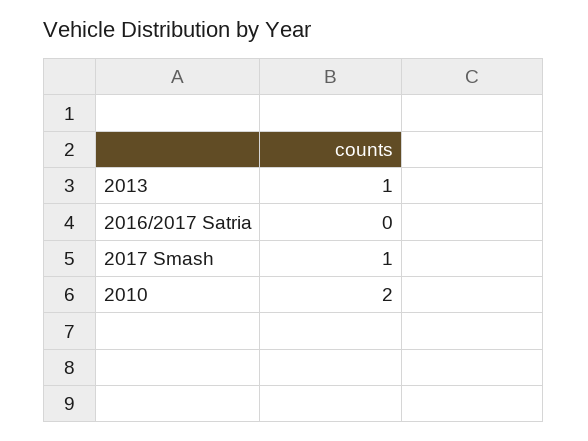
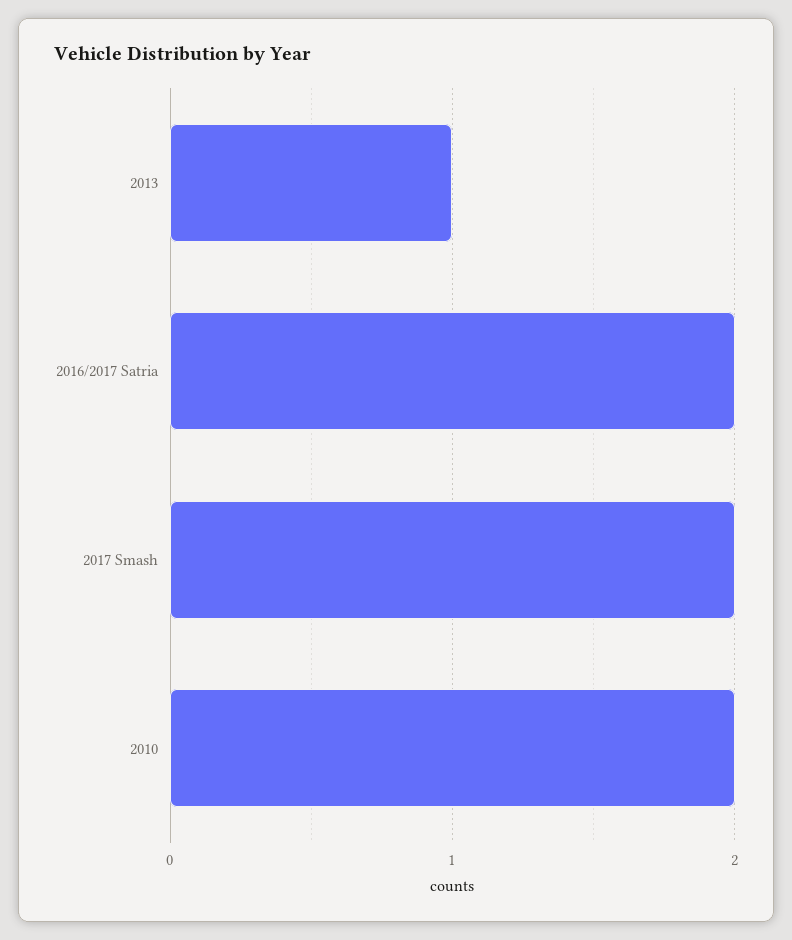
2016/2017 Satria: 0 -> 2
2017 Smash: 1 -> 2

